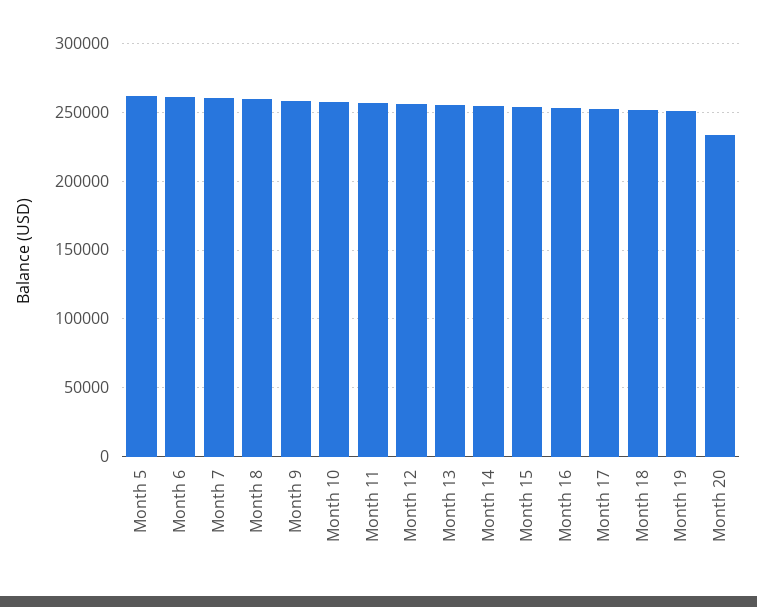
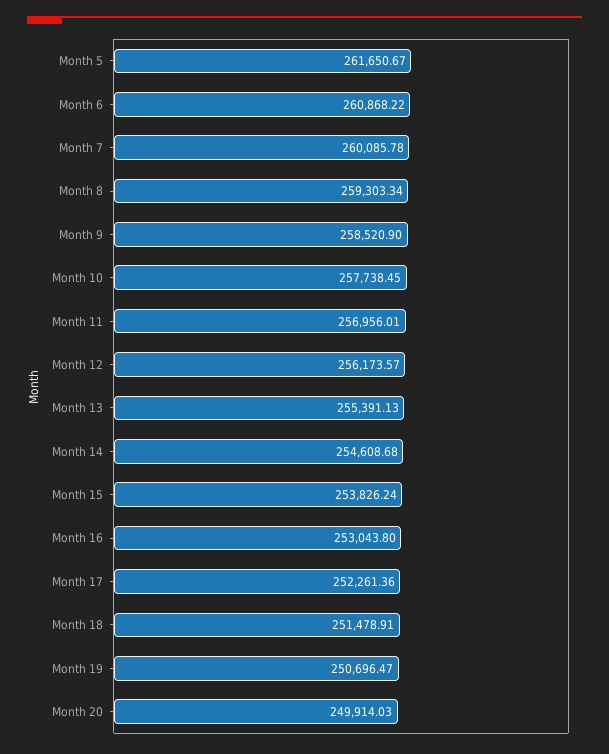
Month 20: 235000 -> 249914.03

